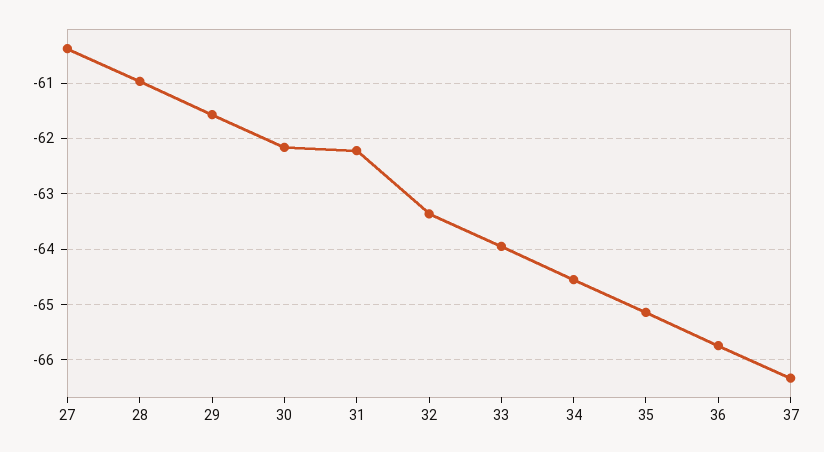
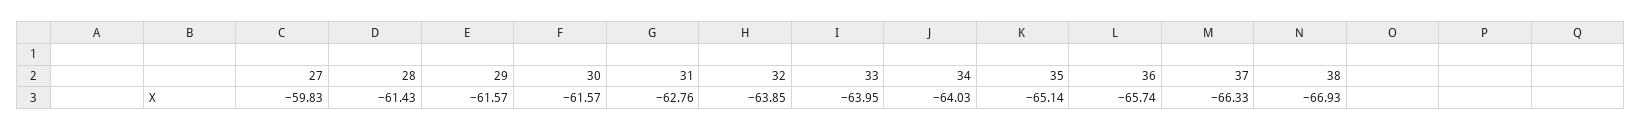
27: -60.4 -> -59.83
28: -61 -> -61.43
30: -62.2 -> -61.57
31: -62.2 -> -62.76
32: -63.4 -> -63.85
34: -64.6 -> -64.03
38: none -> -66.93

